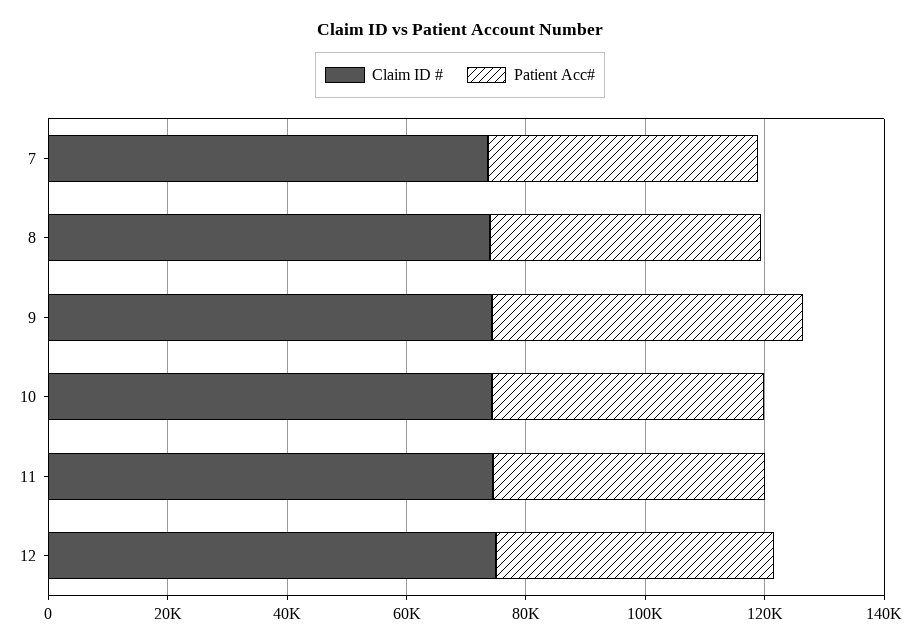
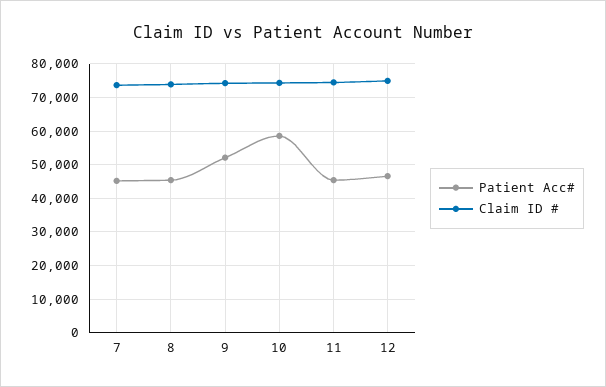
Patient Acc#, 10: 45000 -> 58000

